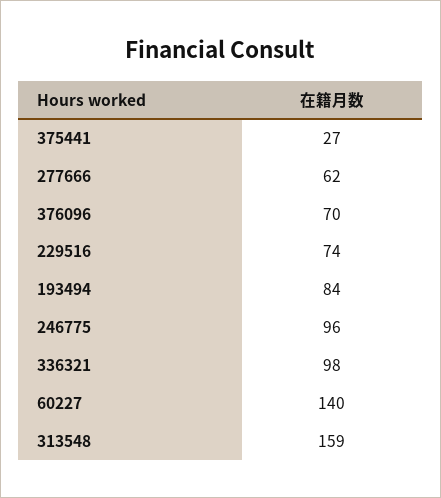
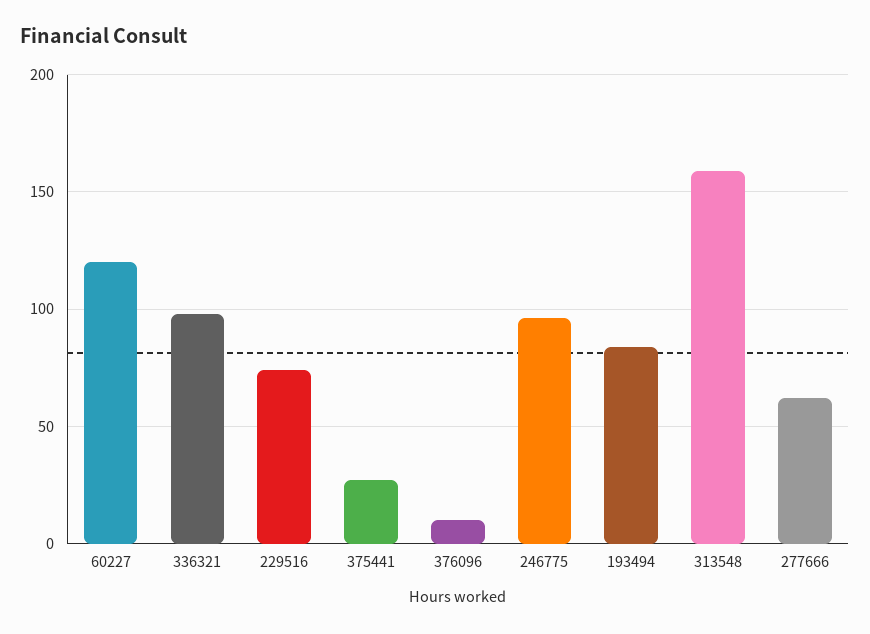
376096: 70 -> 10
60227: 140 -> 120

